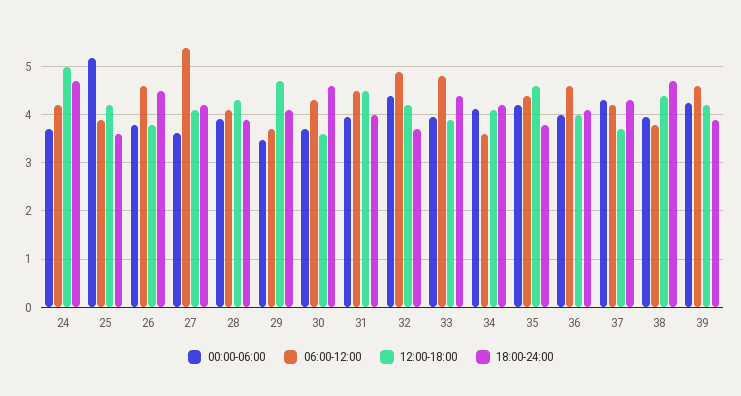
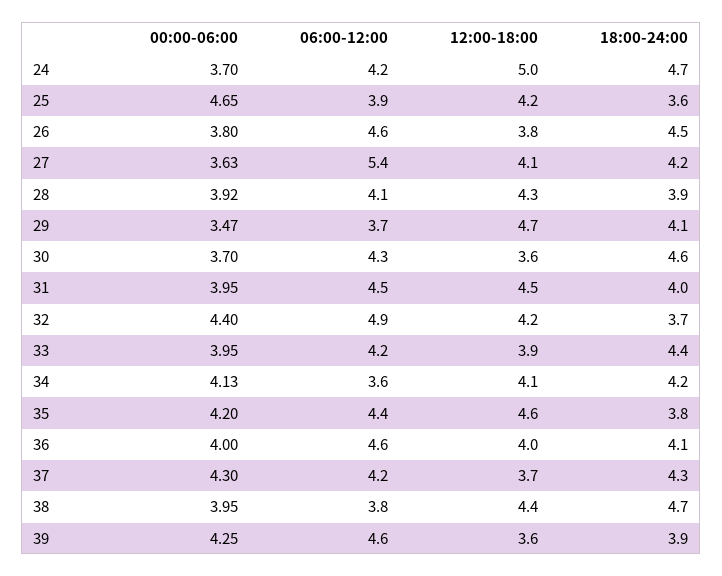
00:00-06:00, 25: 5.2 -> 4.65
06:00-12:00, 33: 4.8 -> 4.2
12:00-18:00, 39: 4.2 -> 3.6

